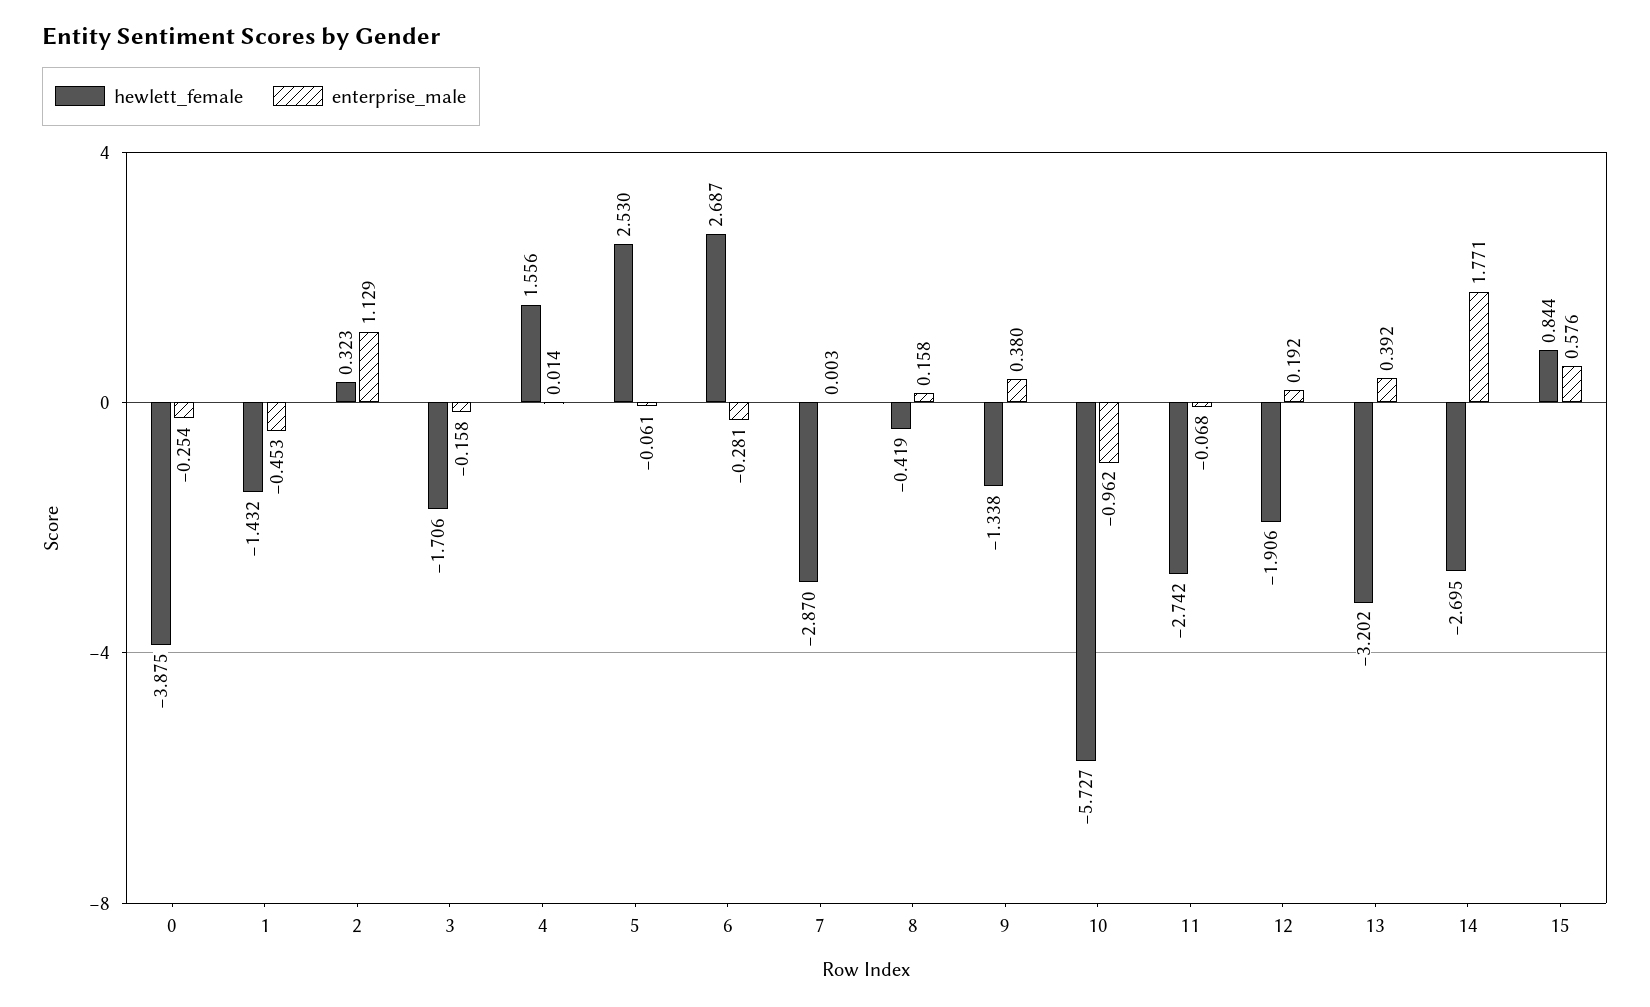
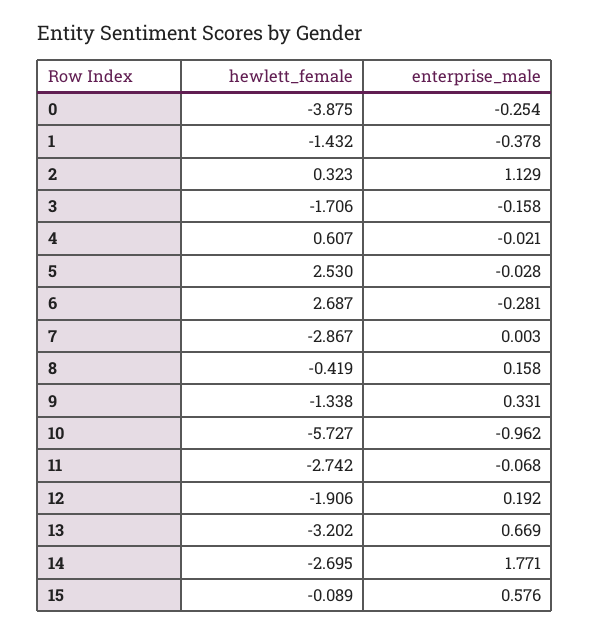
enterprise_male, 1: -0.453 -> -0.378
hewlett_female, 4: 1.556 -> 0.607
enterprise_male, 4: 0.014 -> -0.021
enterprise_male, 5: -0.061 -> -0.028
hewlett_female, 7: -2.87 -> -2.867
enterprise_male, 9: 0.38 -> 0.331
enterprise_male, 13: 0.392 -> 0.669
hewlett_female, 15: 0.844 -> -0.089

